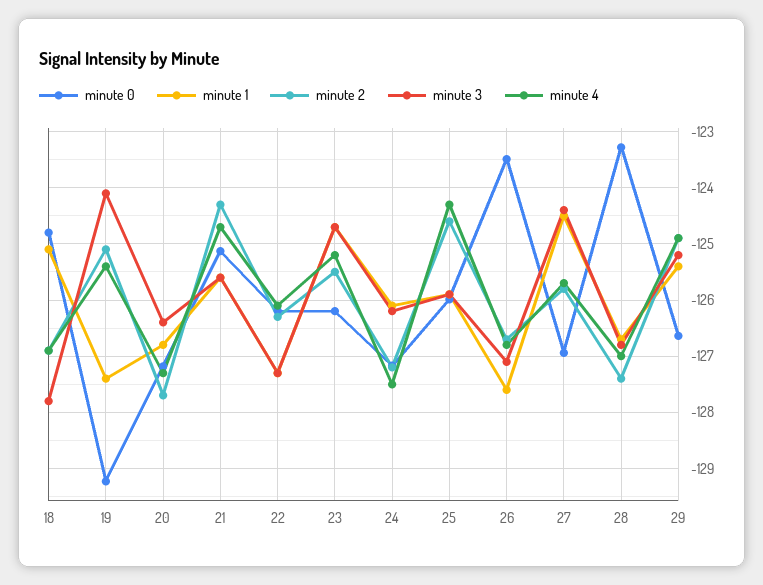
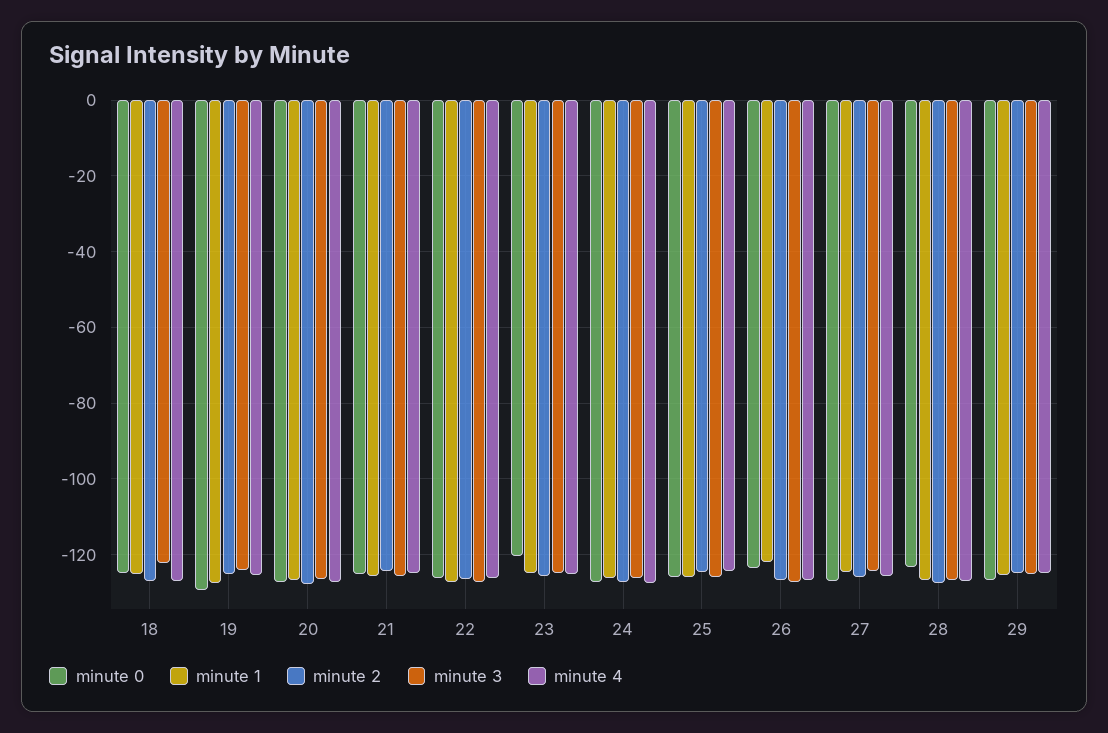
minute 3, 18: -127.8 -> -122
minute 0, 23: -126.2 -> -120
minute 1, 26: -127.6 -> -122

